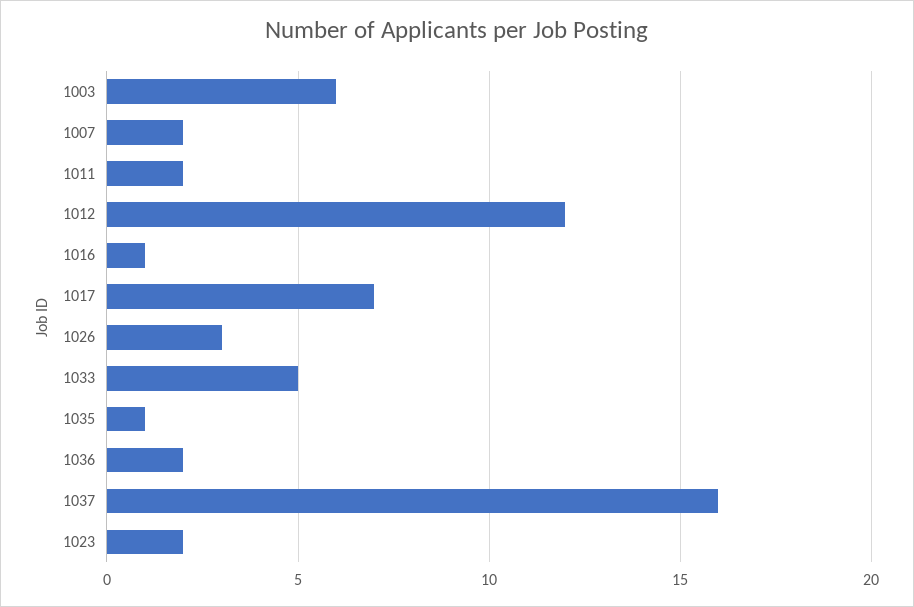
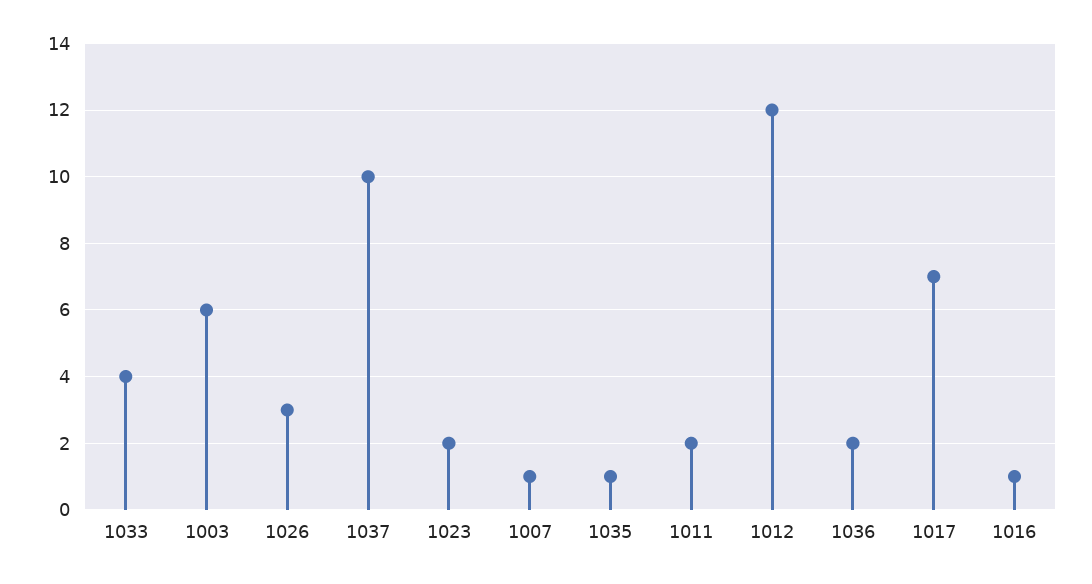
1007: 2 -> 1
1033: 5 -> 4
1037: 16 -> 10

